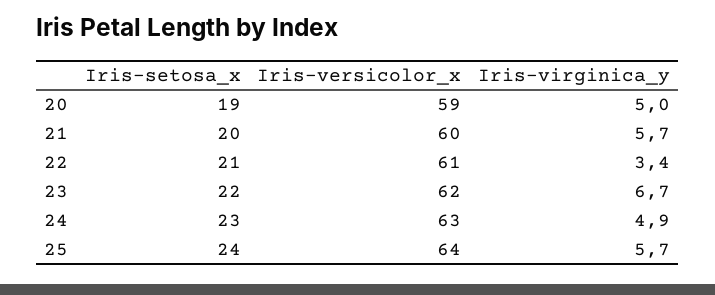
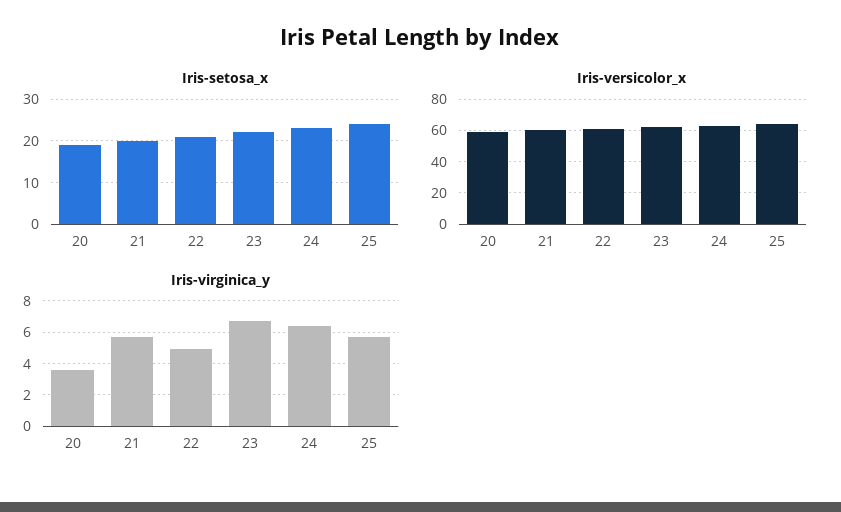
Iris-virginica_y, 20: 5 -> 3.5
Iris-virginica_y, 22: 3.4 -> 5
Iris-virginica_y, 24: 4.9 -> 6.5

